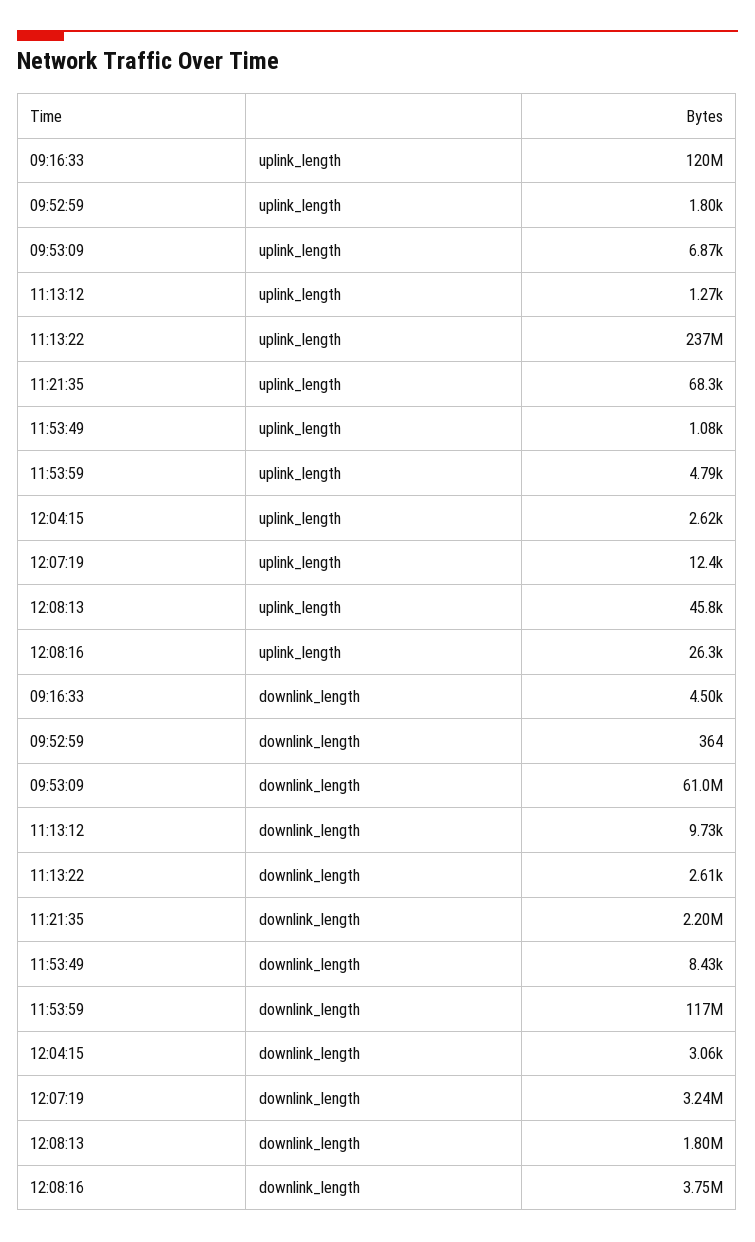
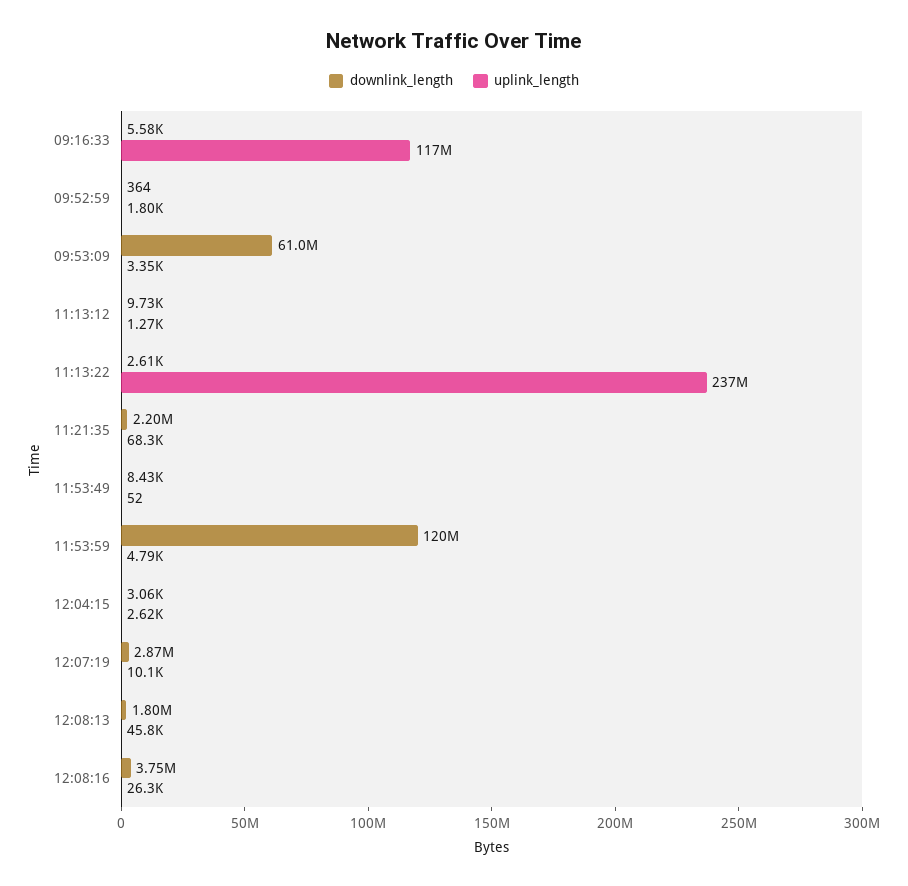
uplink_length, 09:16:33: 120000000 -> 117000000
uplink_length, 09:53:09: 6870 -> 3350
uplink_length, 11:53:49: 1080 -> 52
uplink_length, 12:07:19: 12400 -> 10100
downlink_length, 09:16:33: 4500 -> 5580
downlink_length, 11:53:59: 117000000 -> 120000000
downlink_length, 12:07:19: 3240000 -> 2870000

